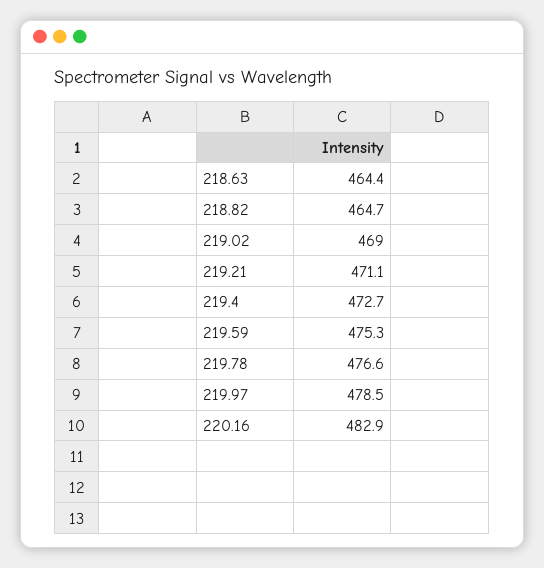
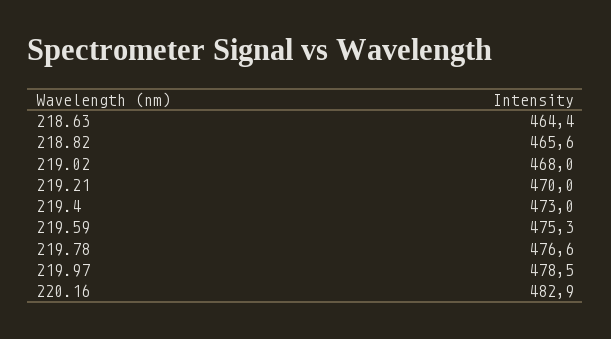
218.82: 464.7 -> 465.6
219.02: 469 -> 468
219.21: 471.1 -> 470
219.4: 472.7 -> 473

